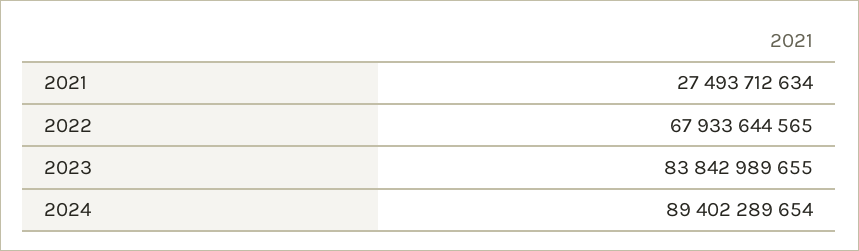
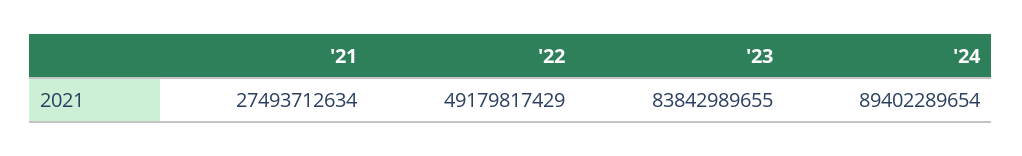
2022: 67933644565 -> 49179817429

